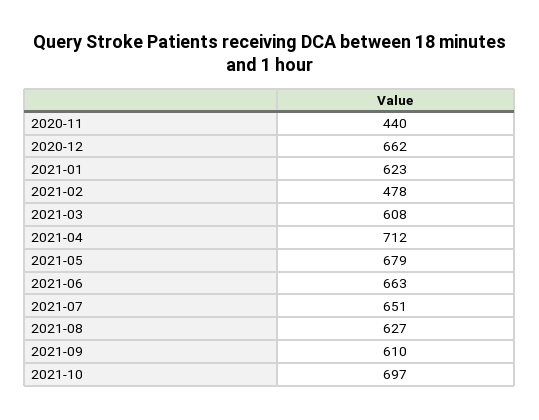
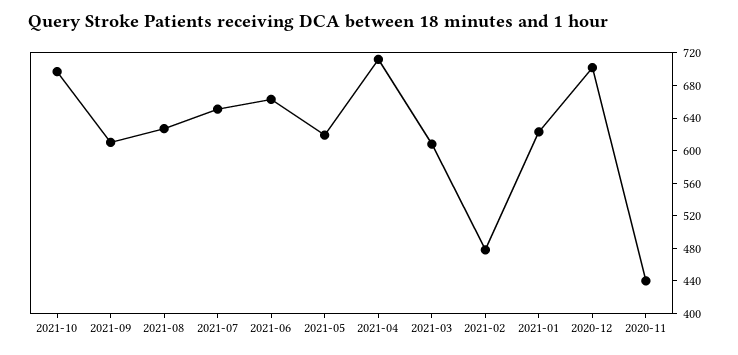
2020-12: 662 -> 700
2021-05: 679 -> 620

